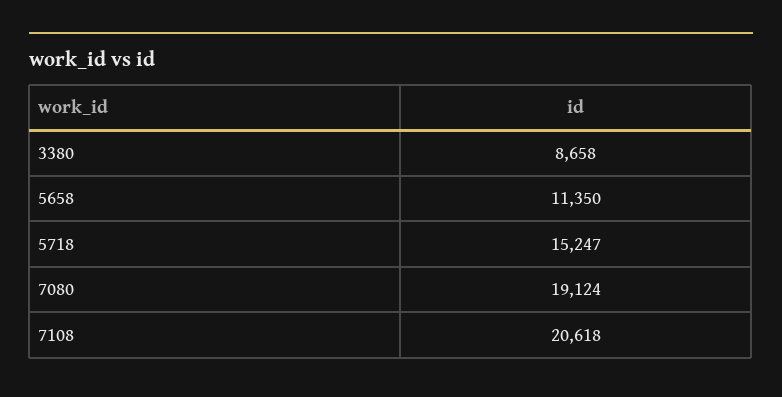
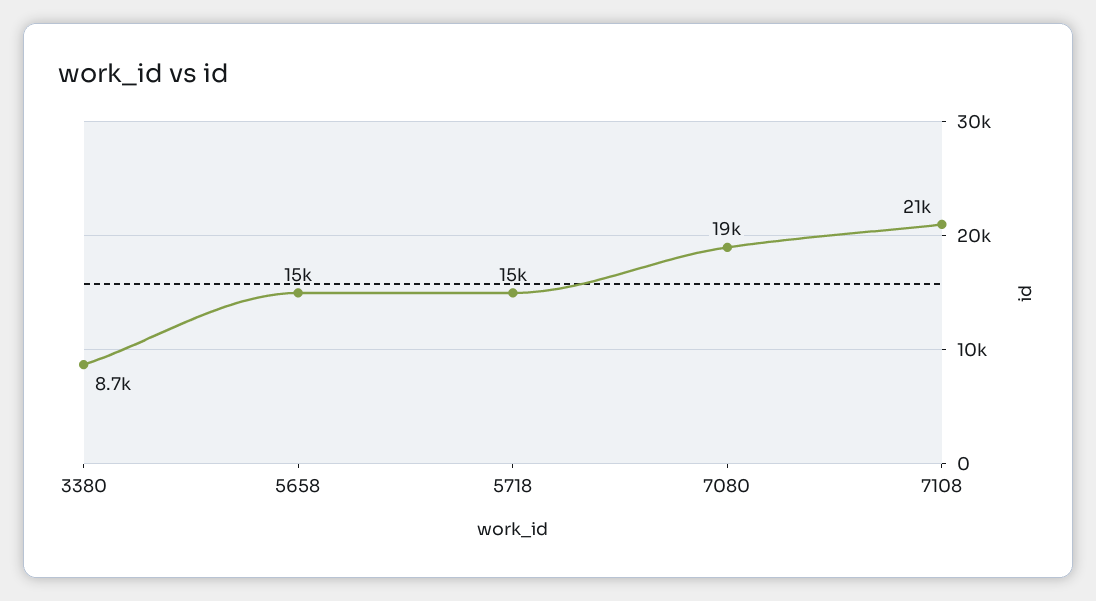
5658: 11350 -> 15000

